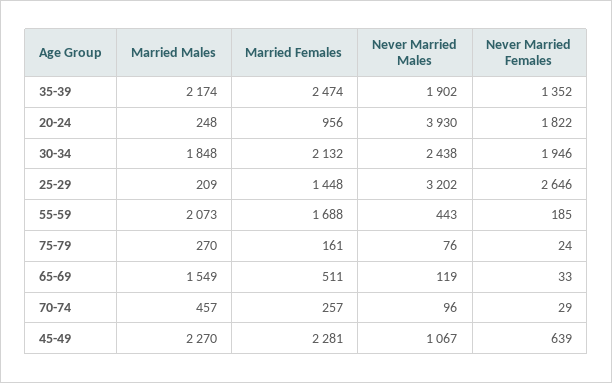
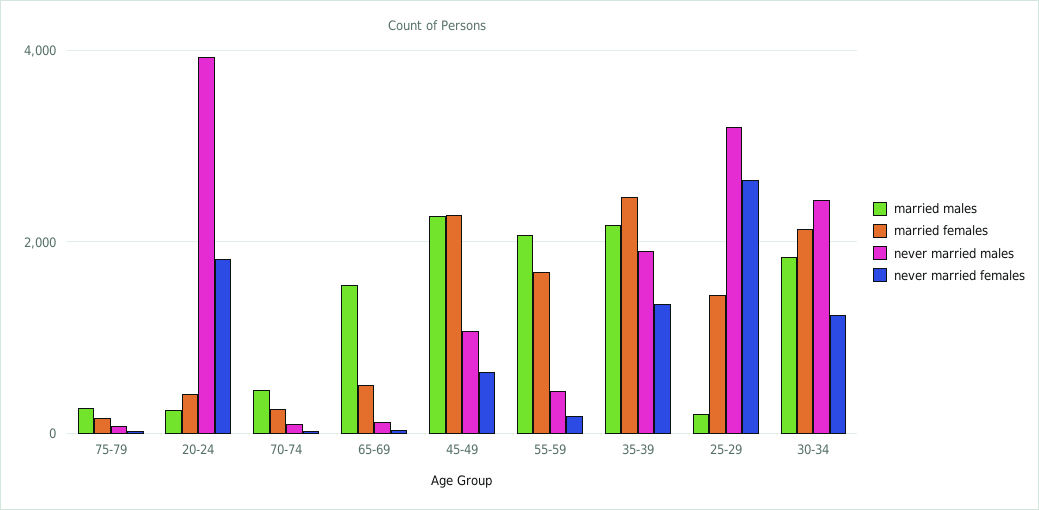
Married Females, 20-24: 956 -> 400
Never Married Females, 30-34: 1946 -> 1200

